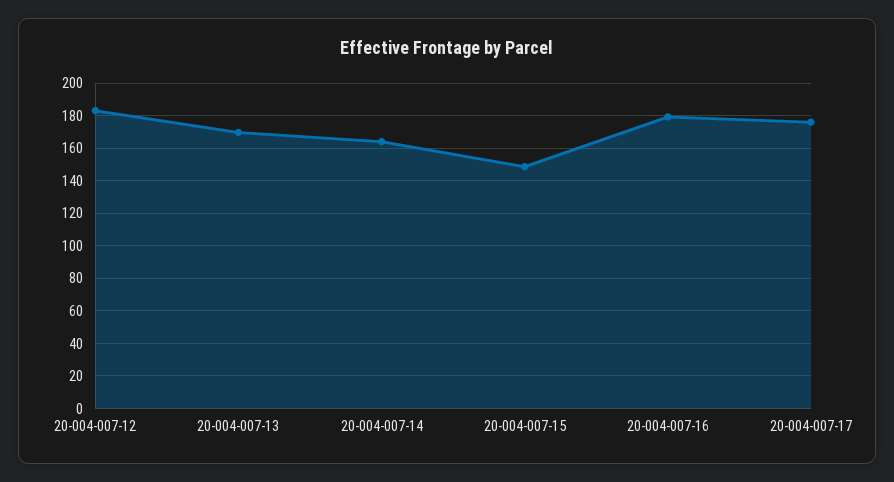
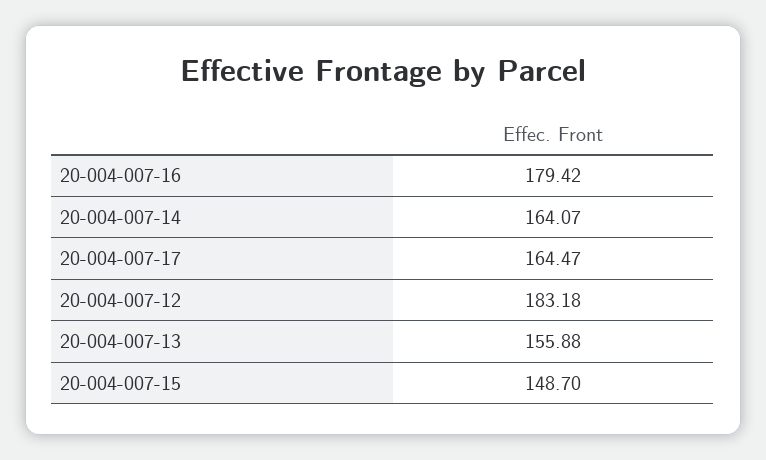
20-004-007-13: 170 -> 155.88
20-004-007-17: 175 -> 164.47

